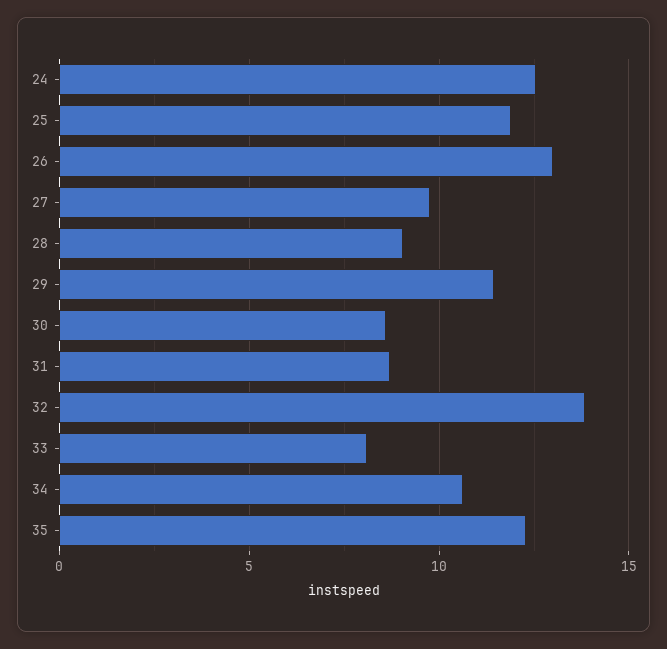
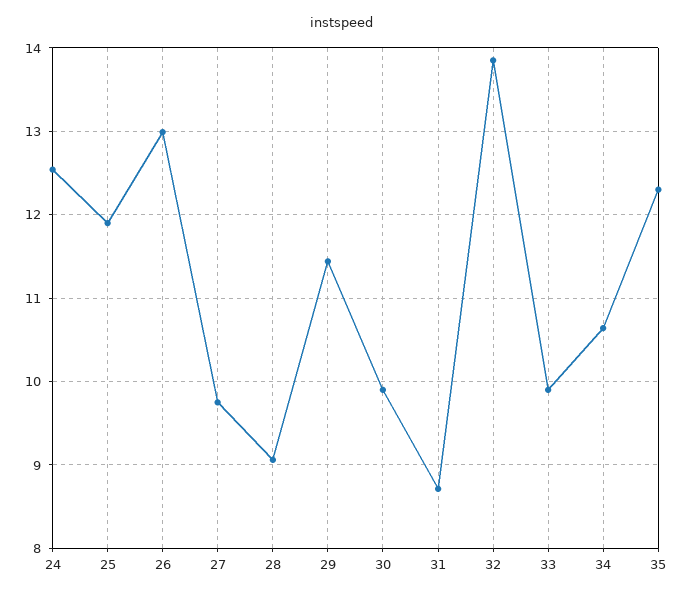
30: 8.5 -> 9.9
33: 8 -> 9.9

